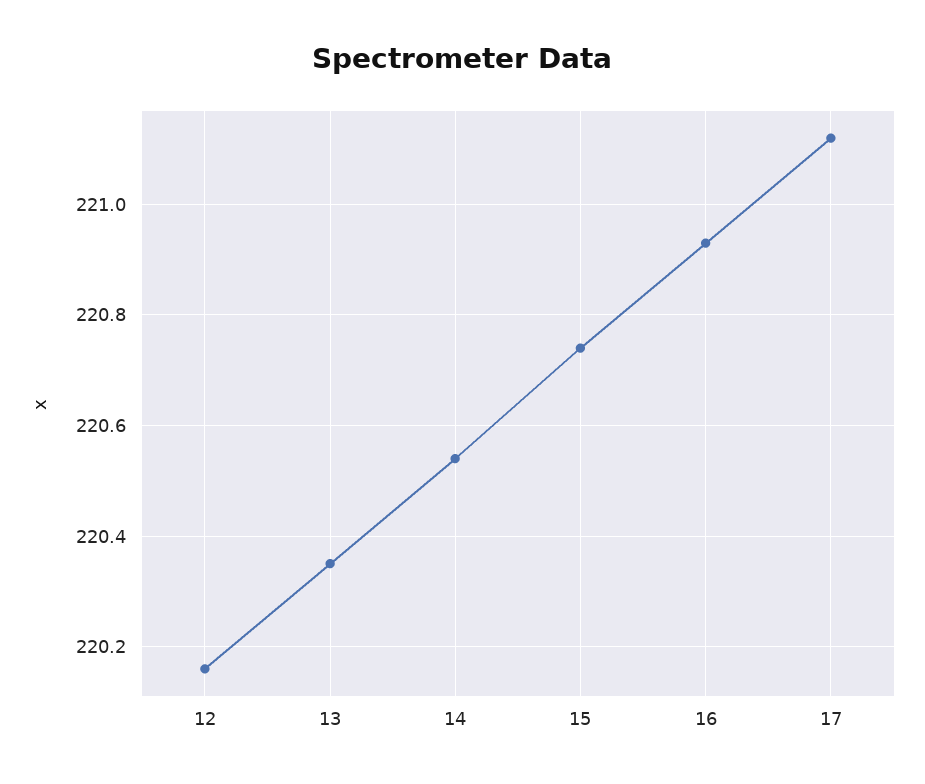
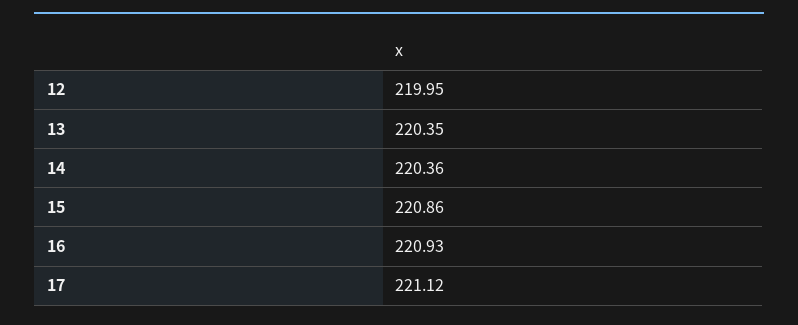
12: 220.15 -> 219.95
14: 220.55 -> 220.36
15: 220.75 -> 220.86

